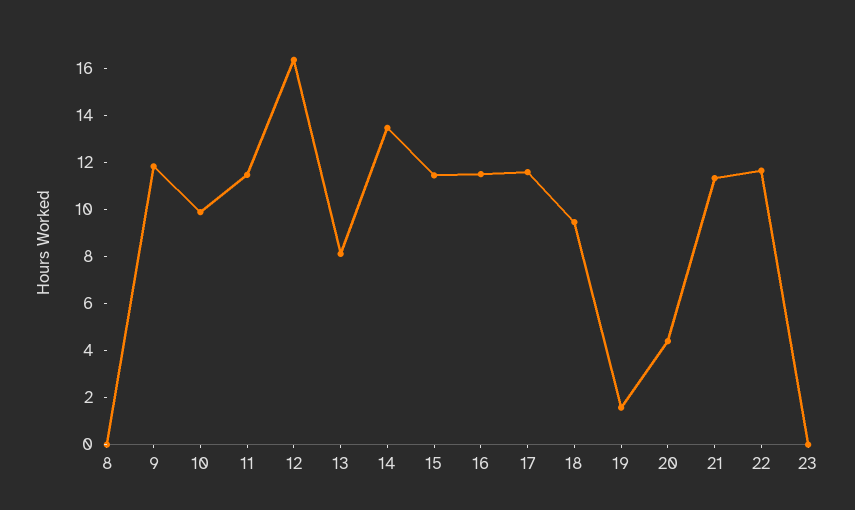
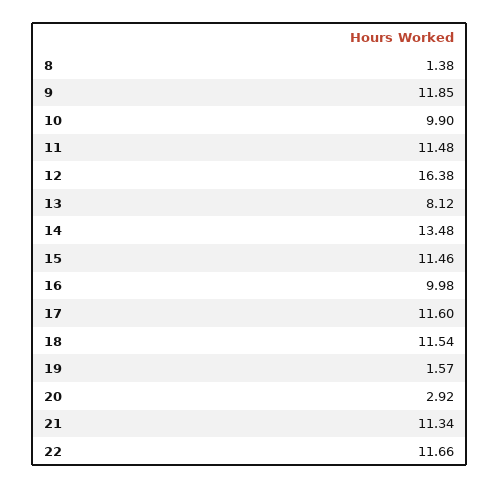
8: 0 -> 1.38
16: 11.5 -> 9.98
18: 9.5 -> 11.54
20: 4.5 -> 2.92
23: 0 -> none

